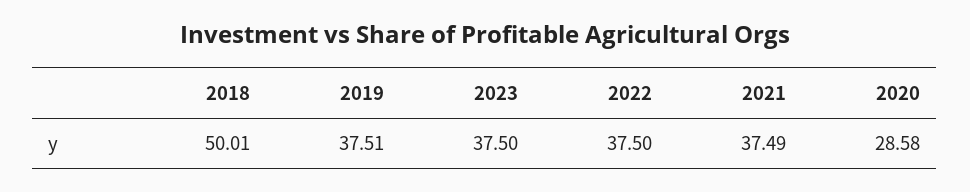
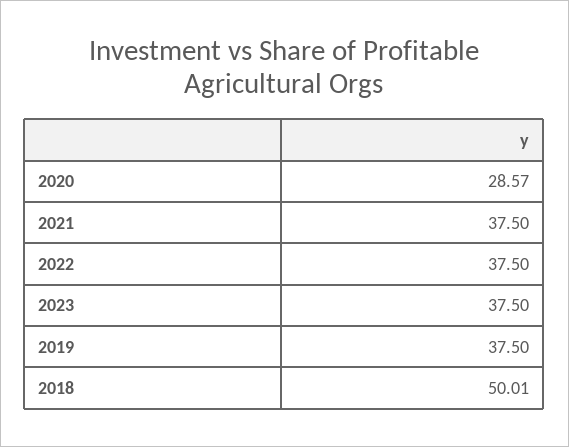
2019: 37.51 -> 37.5
2021: 37.49 -> 37.5
2020: 28.58 -> 28.57

